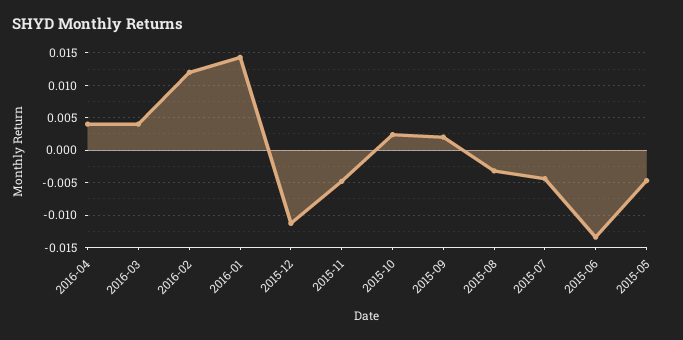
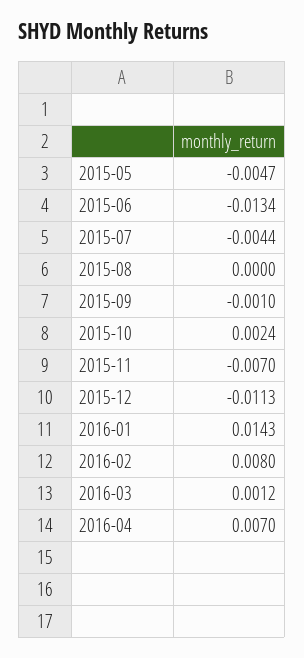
2016-04: 0.004 -> 0.007
2016-03: 0.004 -> 0.0012
2016-02: 0.012 -> 0.008
2015-11: -0.005 -> -0.007
2015-09: 0.002 -> -0.001
2015-08: -0.003 -> 0

